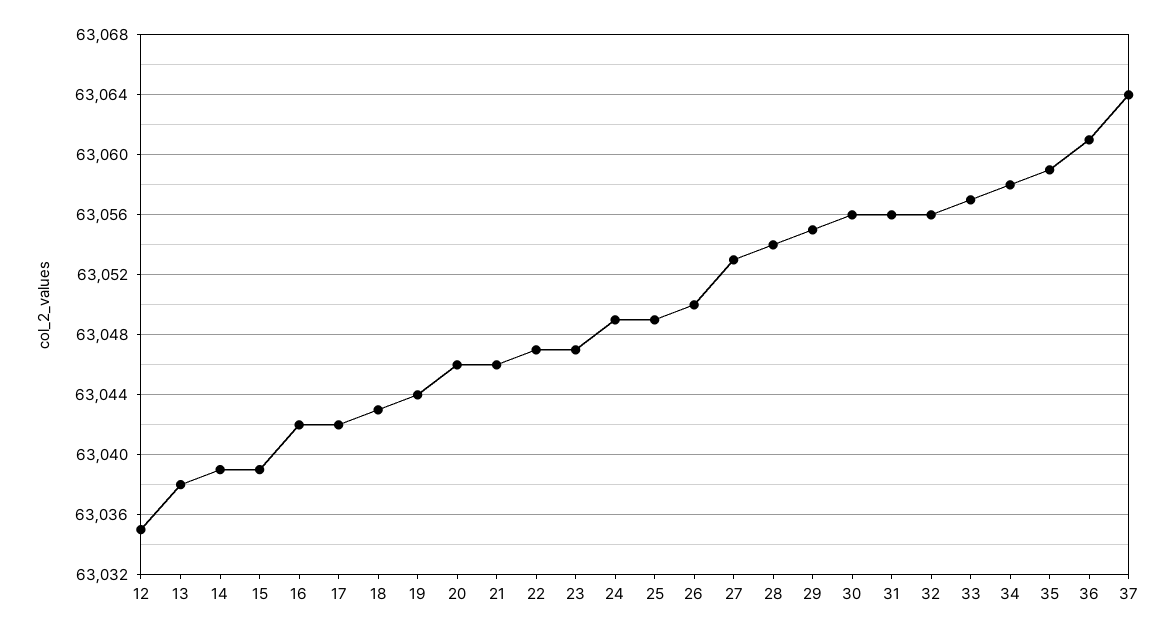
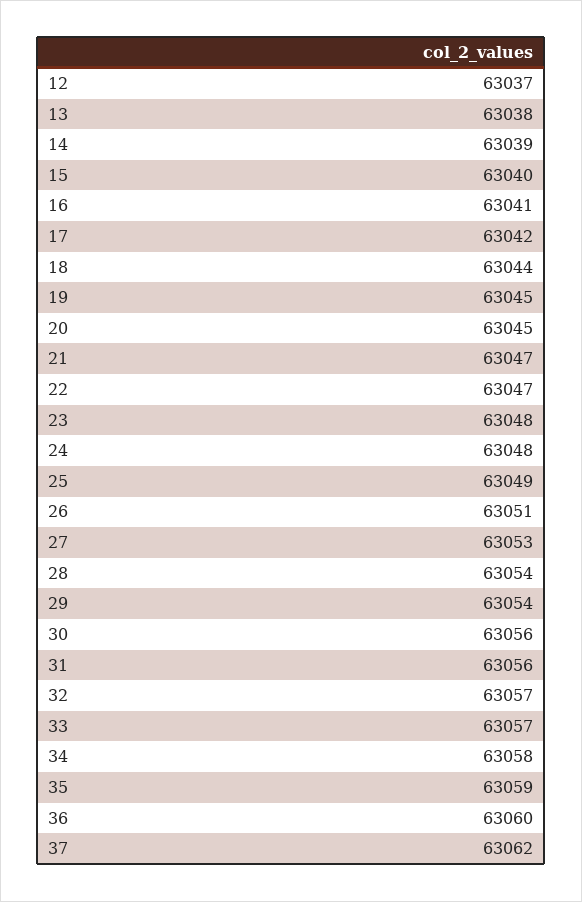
12: 63035 -> 63037
15: 63039 -> 63040
16: 63042 -> 63041
18: 63043 -> 63044
19: 63044 -> 63045
20: 63046 -> 63045
21: 63046 -> 63047
23: 63047 -> 63048
24: 63049 -> 63048
26: 63050 -> 63051
29: 63055 -> 63054
32: 63056 -> 63057
36: 63061 -> 63060
37: 63064 -> 63062

